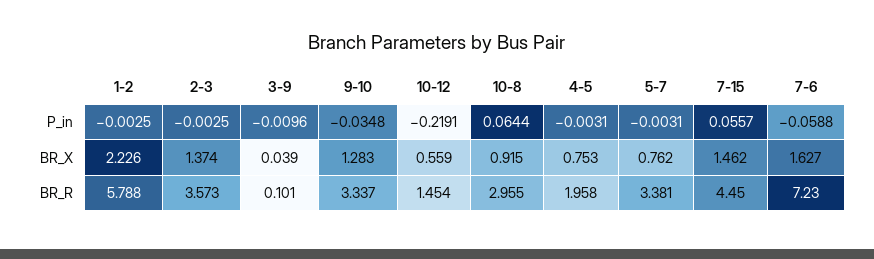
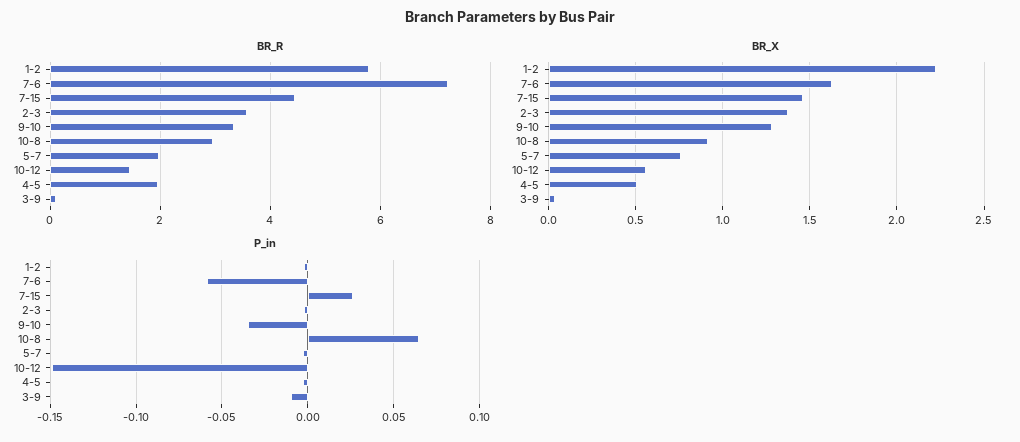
P_in, 10-12: -0.2191 -> -0.15
P_in, 7-15: 0.0557 -> 0.025
BR_X, 4-5: 0.753 -> 0.5
BR_R, 5-7: 3.381 -> 2

